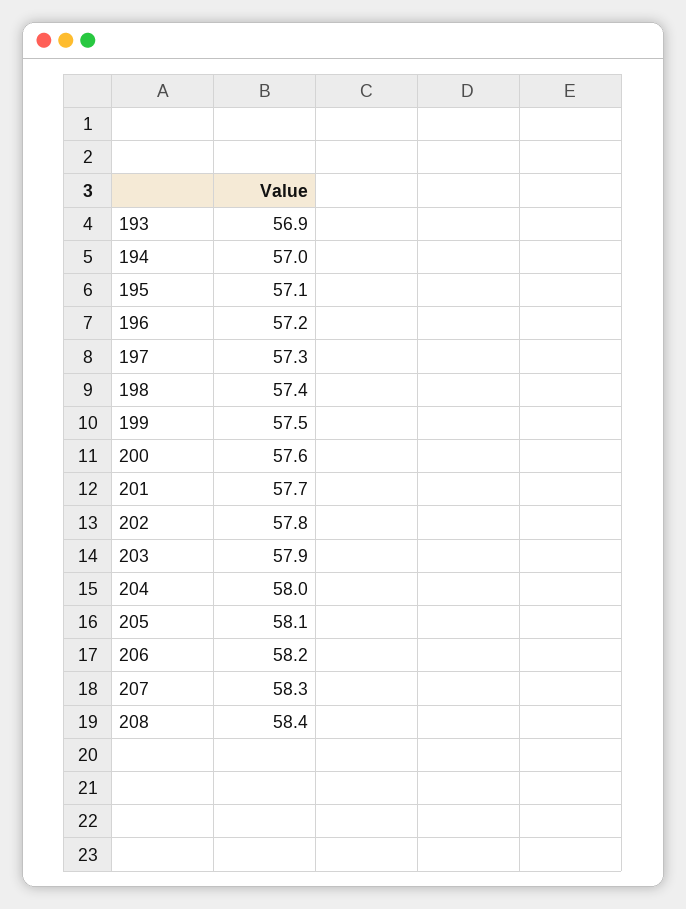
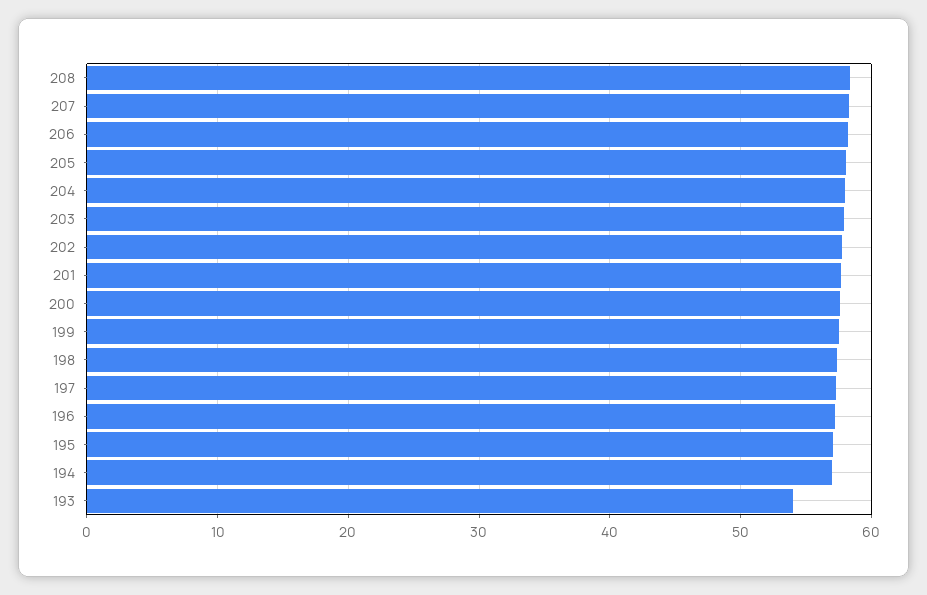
193: 56.9 -> 54

